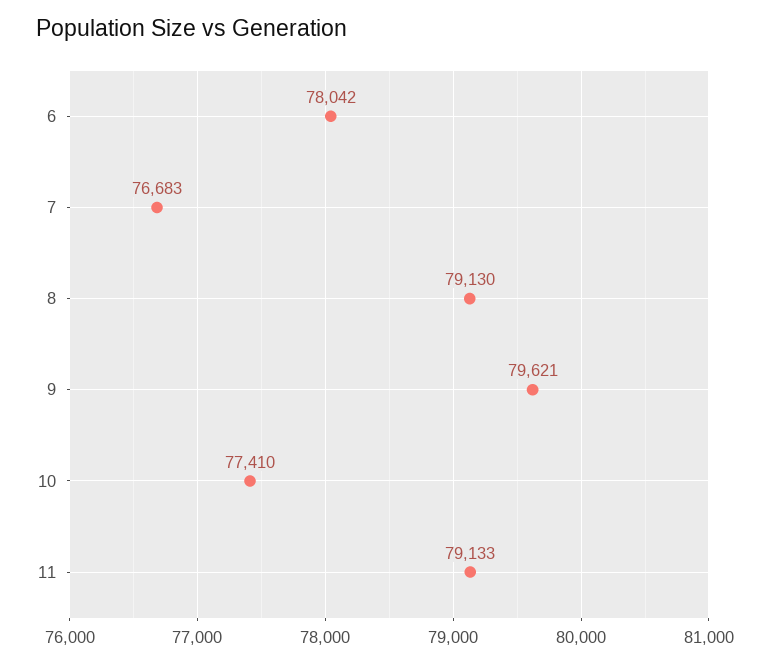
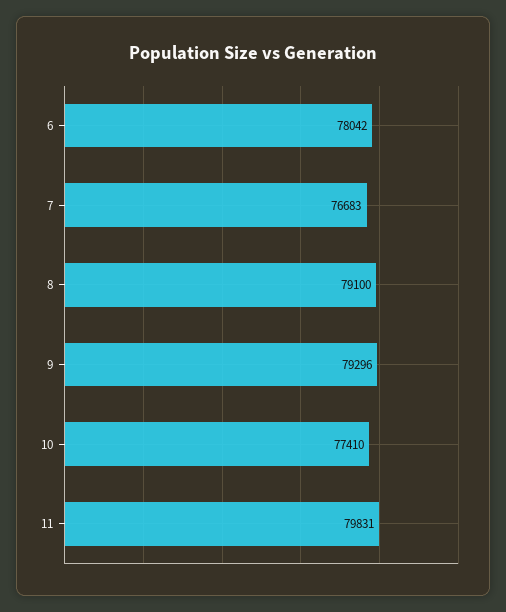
8: 79130 -> 79100
9: 79621 -> 79296
11: 79133 -> 79831

